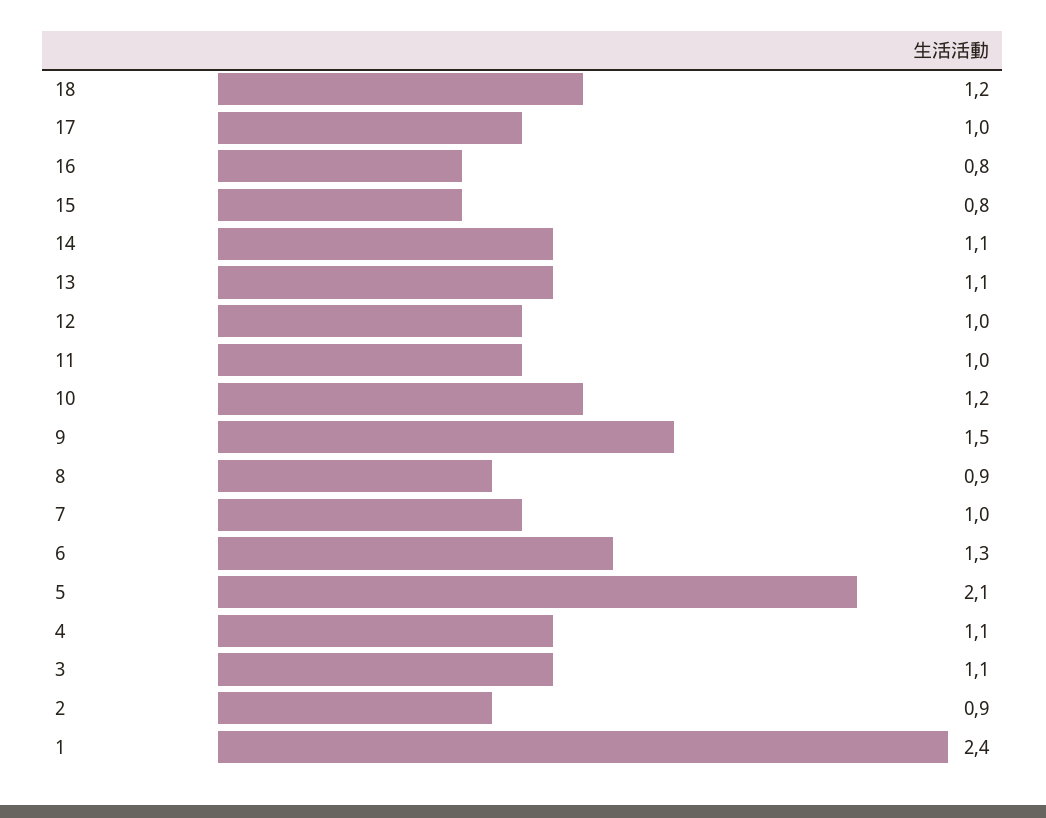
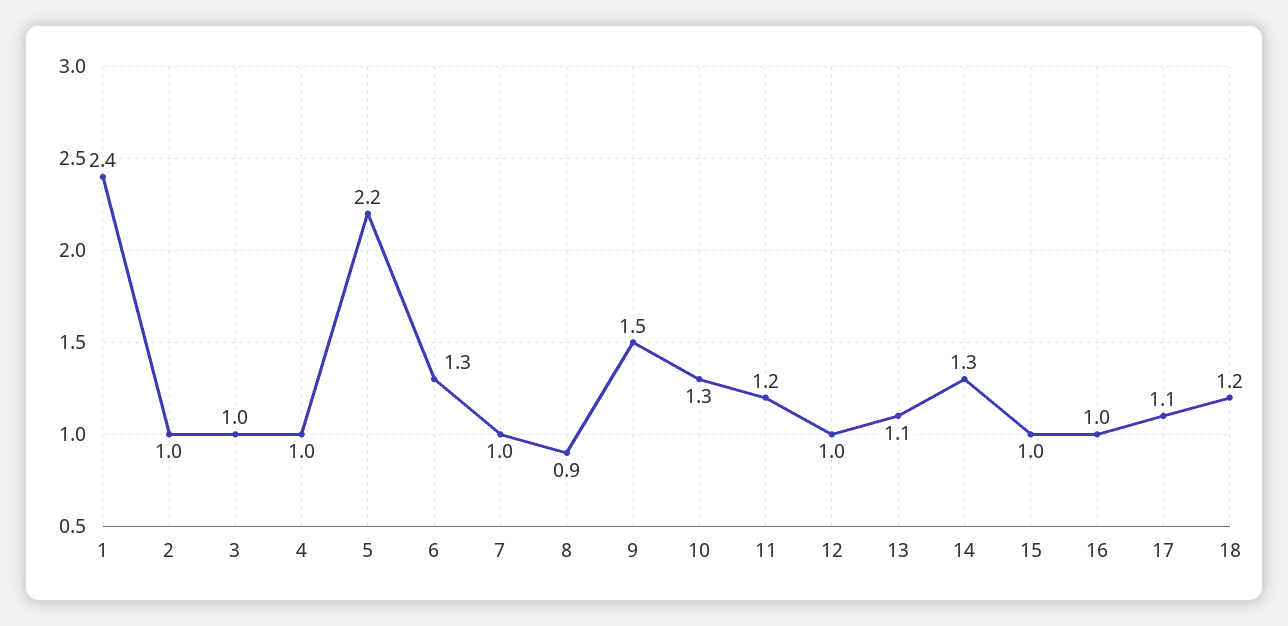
17: 1 -> 1.1
16: 0.8 -> 1
15: 0.8 -> 1
14: 1.1 -> 1.3
11: 1 -> 1.2
10: 1.2 -> 1.3
5: 2.1 -> 2.2
4: 1.1 -> 1
3: 1.1 -> 1
2: 0.9 -> 1

